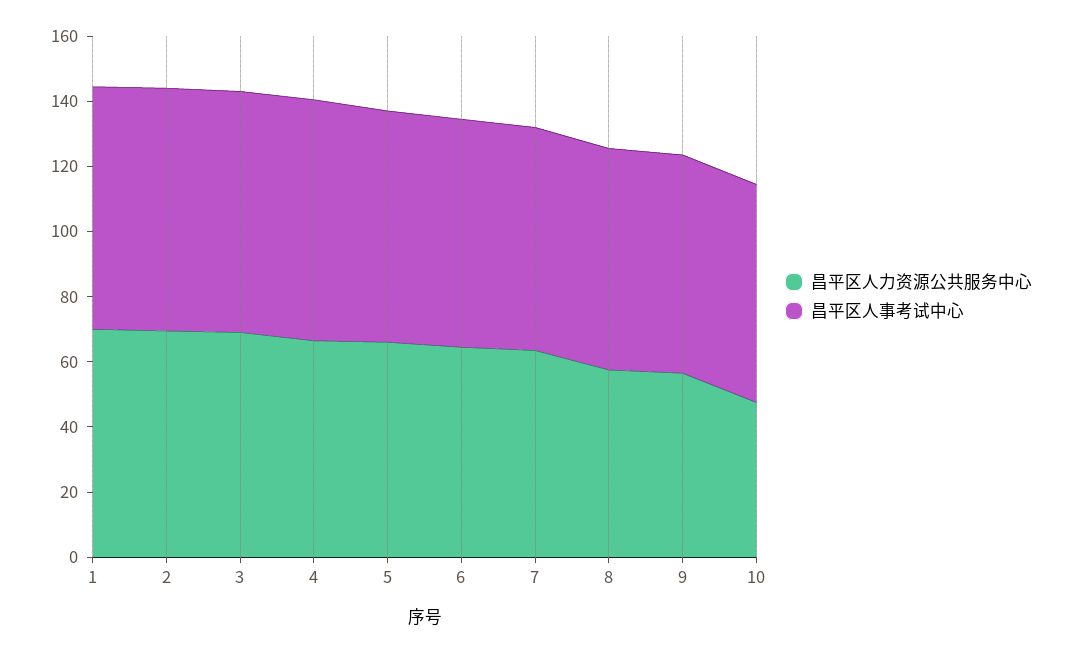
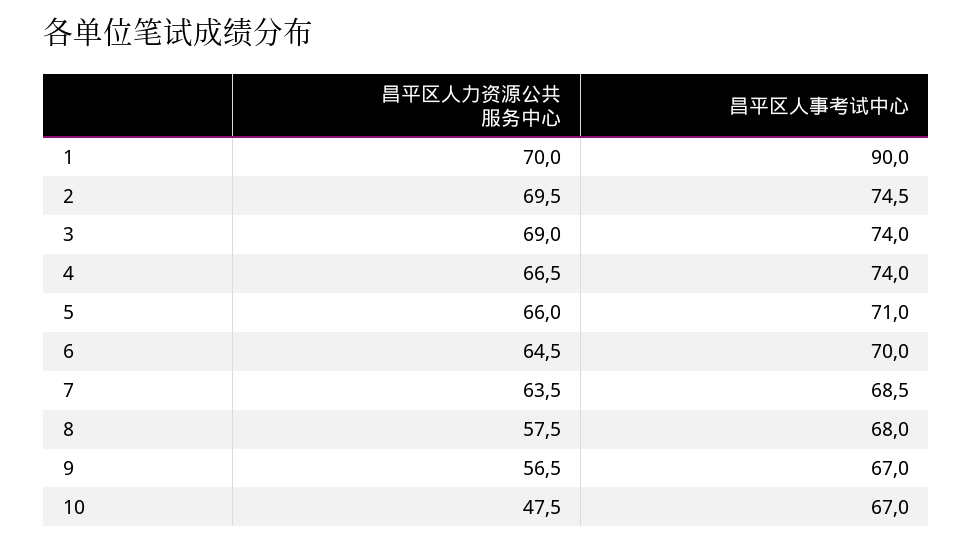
昌平区人事考试中心, 1: 75 -> 90

